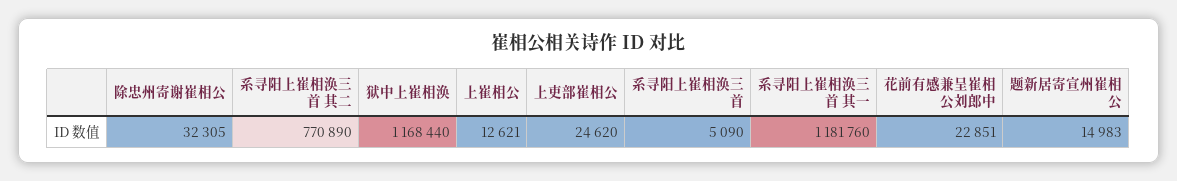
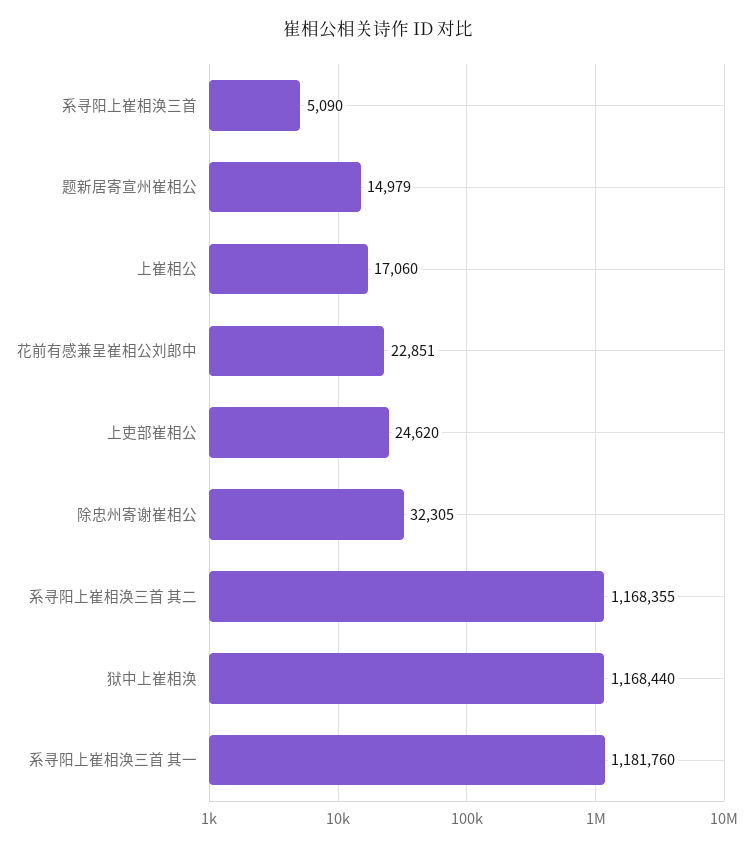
系寻阳上崔相涣三首 其二: 770890 -> 1168355
上崔相公: 12621 -> 17060
题新居寄宣州崔相公: 14983 -> 14979

